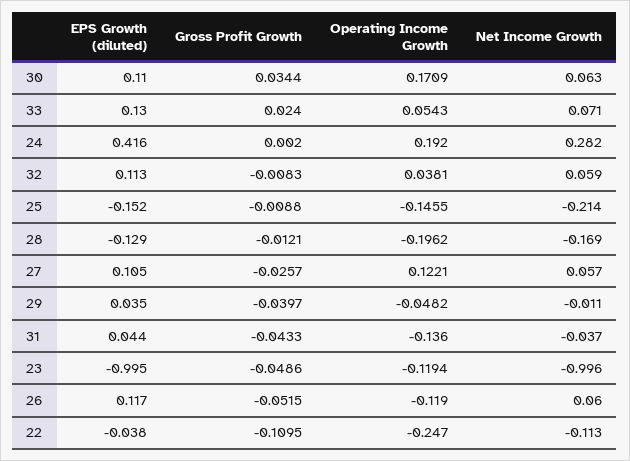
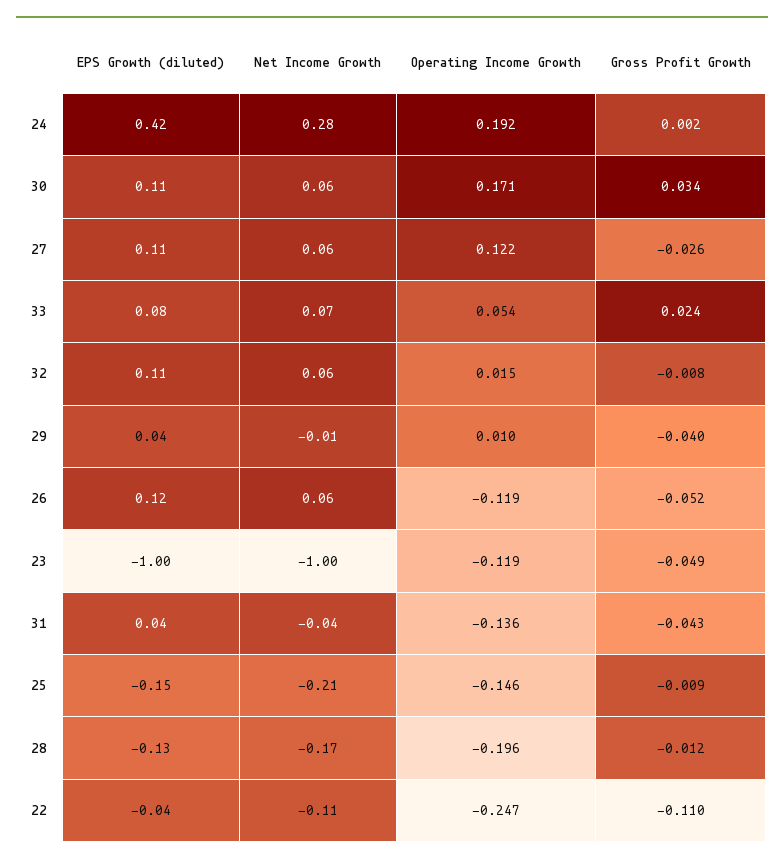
EPS Growth (diluted), 33: 0.13 -> 0.08
Operating Income Growth, 32: 0.0381 -> 0.015
Operating Income Growth, 29: -0.0482 -> 0.01

